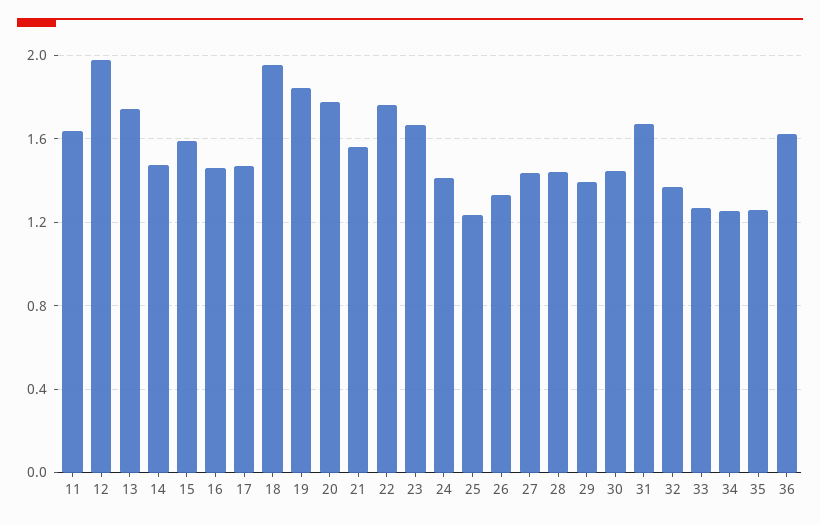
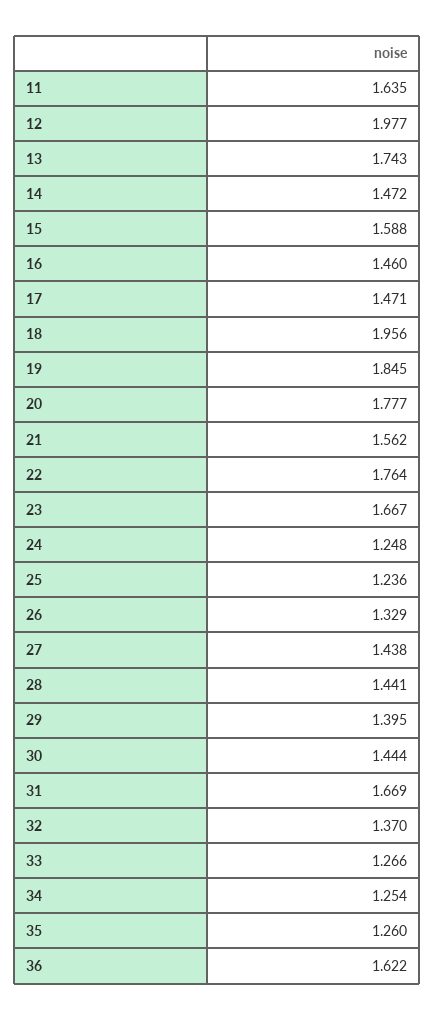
24: 1.4 -> 1.248

